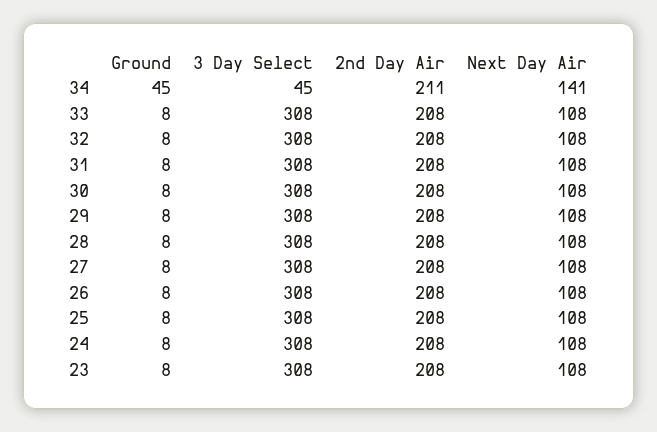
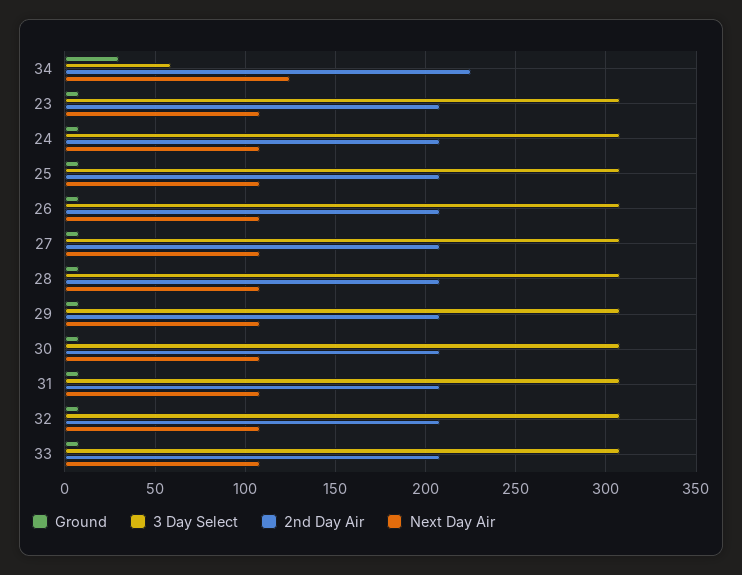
Ground, 34: 45 -> 30
3 Day Select, 34: 45 -> 60
2nd Day Air, 34: 211 -> 225
Next Day Air, 34: 141 -> 125

